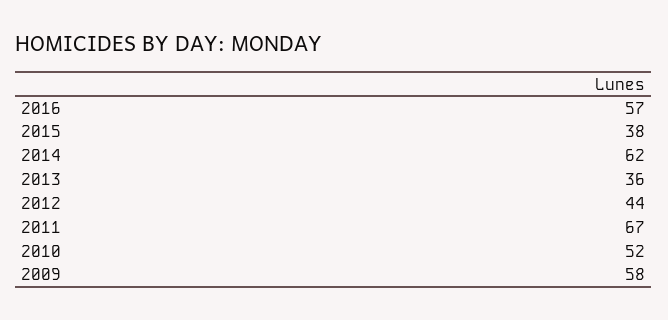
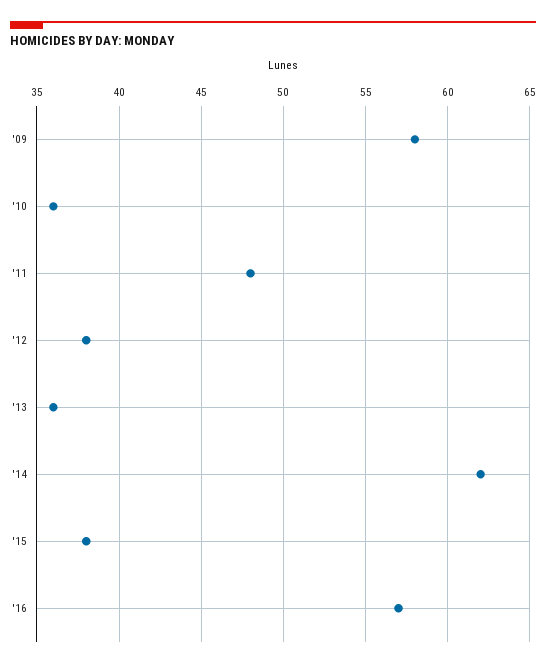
2012: 44 -> 38
2011: 67 -> 48
2010: 52 -> 36

